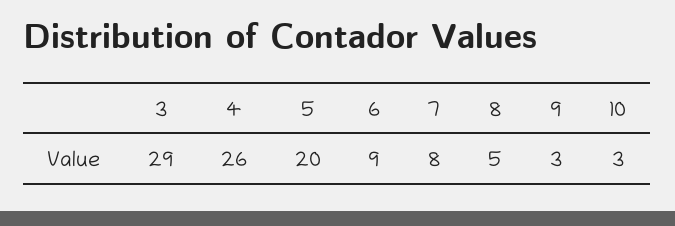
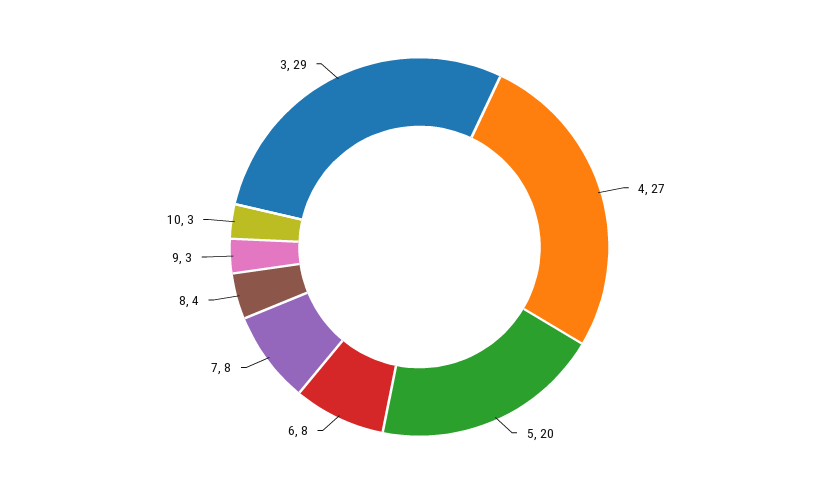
4: 26 -> 27
6: 9 -> 8
8: 5 -> 4

